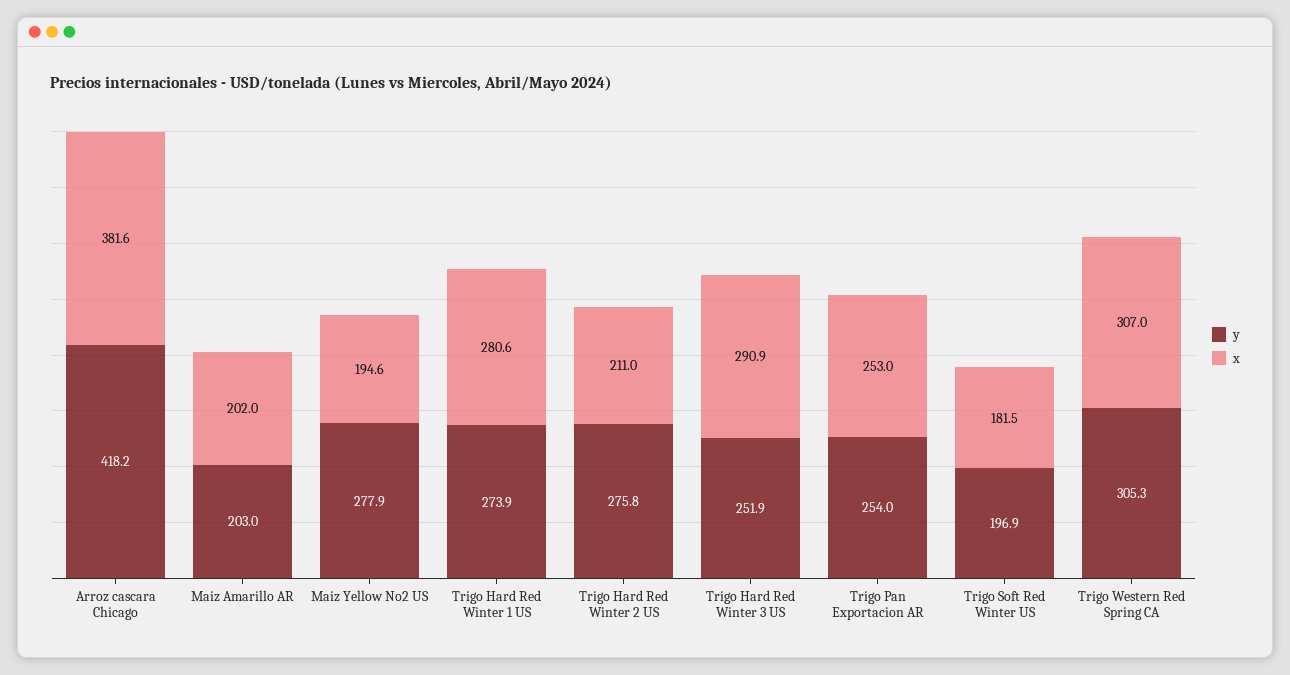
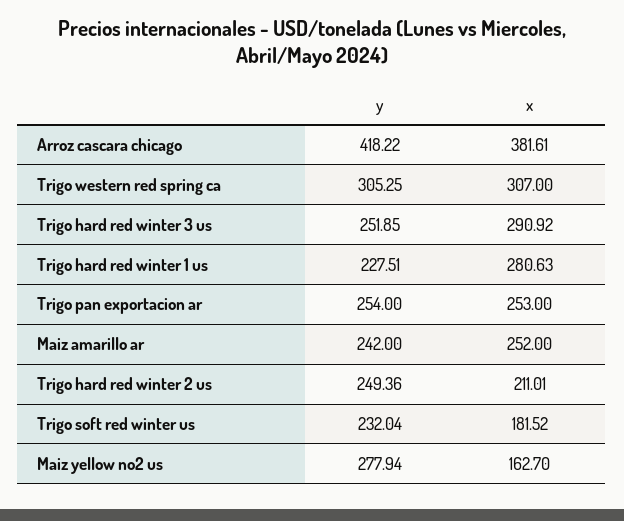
y, Maiz Amarillo AR: 203 -> 242
x, Maiz Amarillo AR: 202 -> 252
x, Maiz Yellow No2 US: 194.6 -> 162.7
y, Trigo Hard Red Winter 1 US: 273.9 -> 227.51
y, Trigo Hard Red Winter 2 US: 275.8 -> 249.36
y, Trigo Soft Red Winter US: 196.9 -> 232.04

